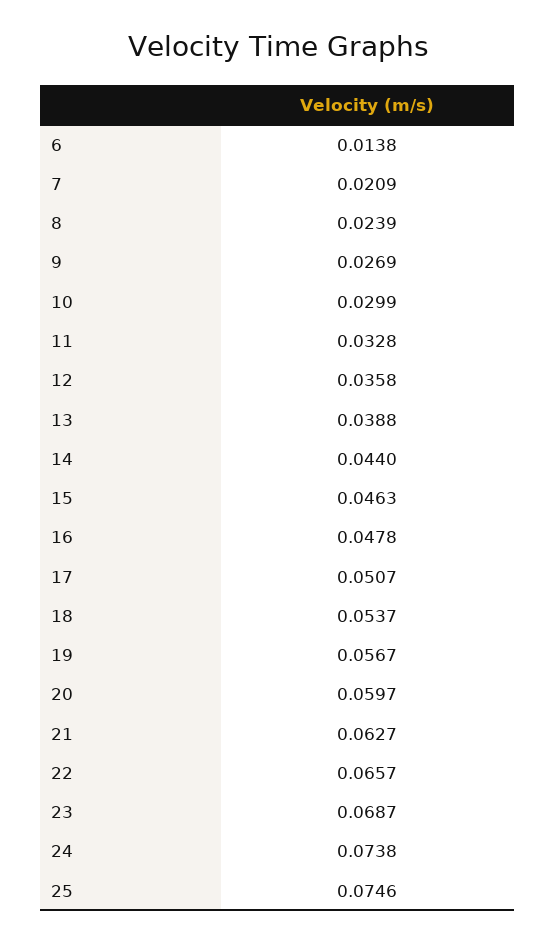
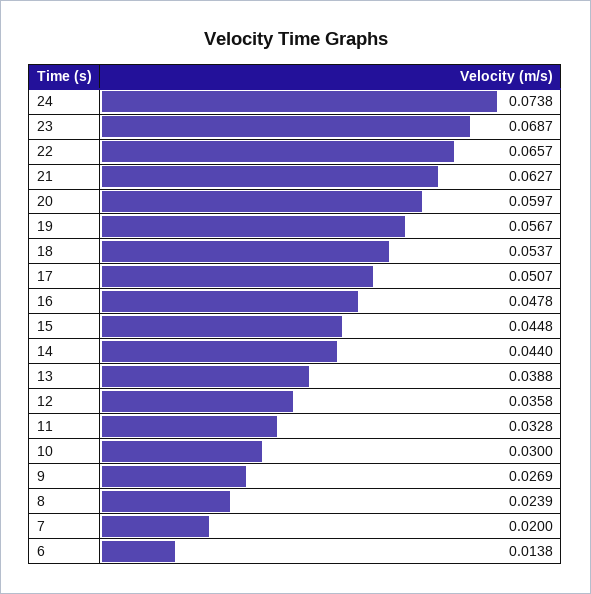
7: 0.0209 -> 0.02
10: 0.0299 -> 0.03
15: 0.0463 -> 0.0448
25: 0.0746 -> none

